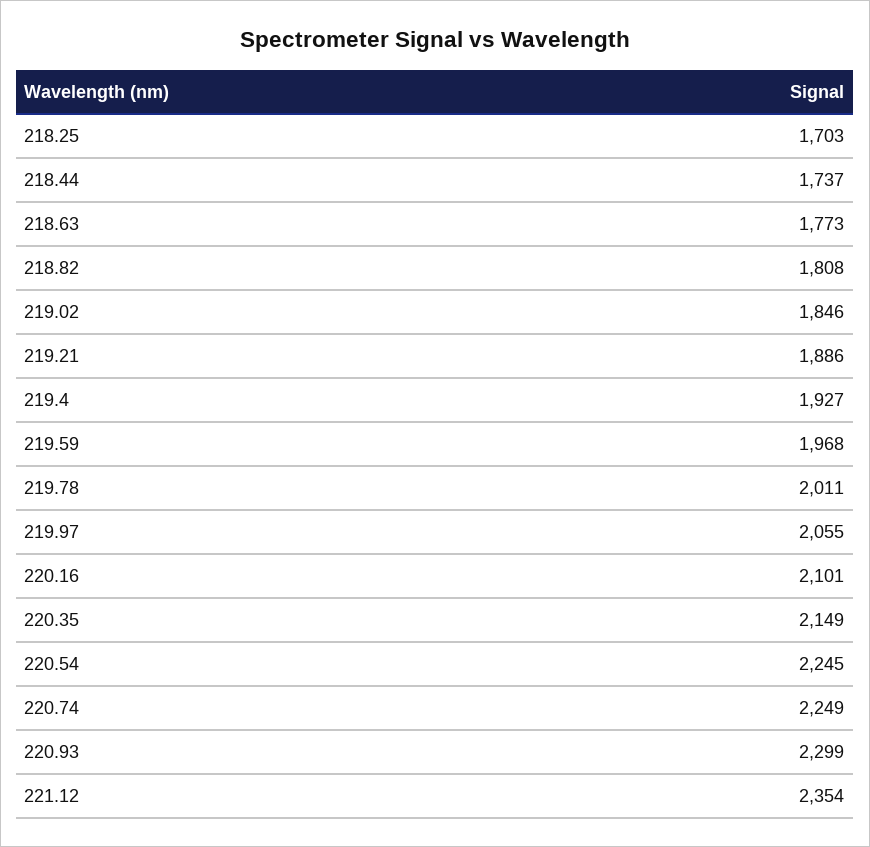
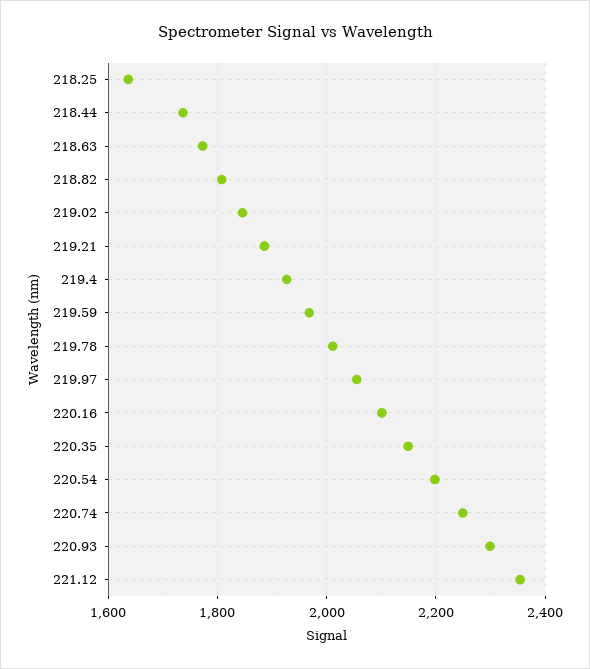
218.25: 1703 -> 1640
220.54: 2245 -> 2200

